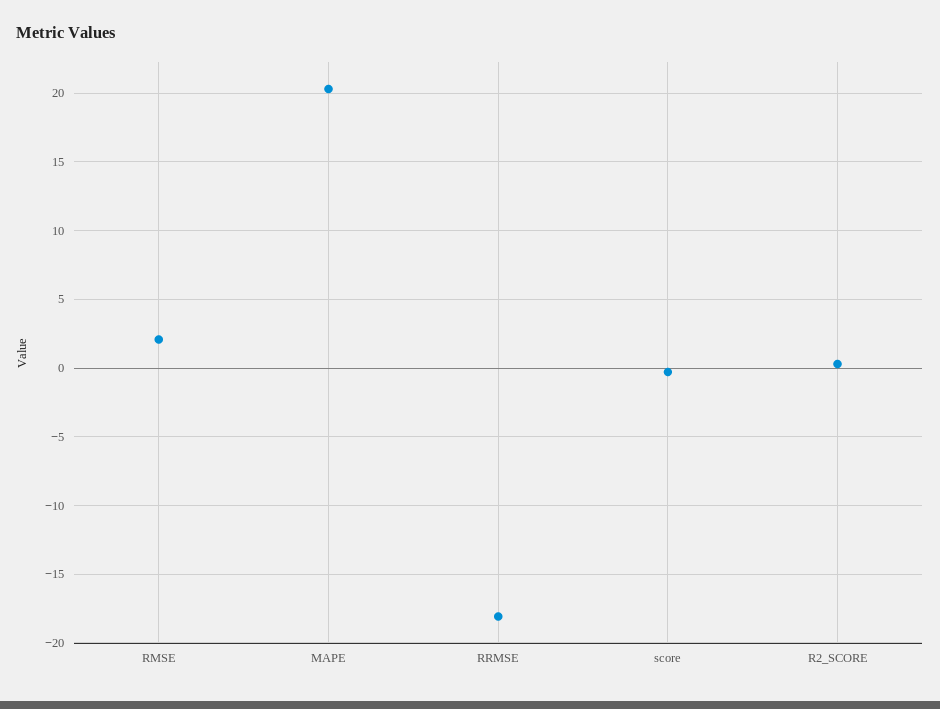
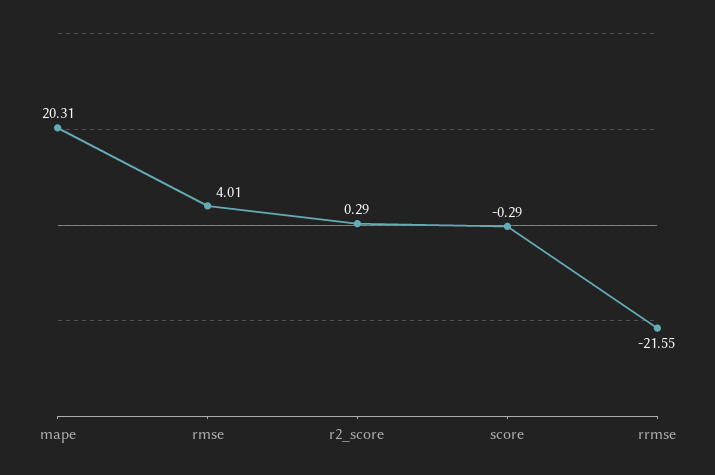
RMSE: 2 -> 4.01
RRMSE: -18 -> -21.55

